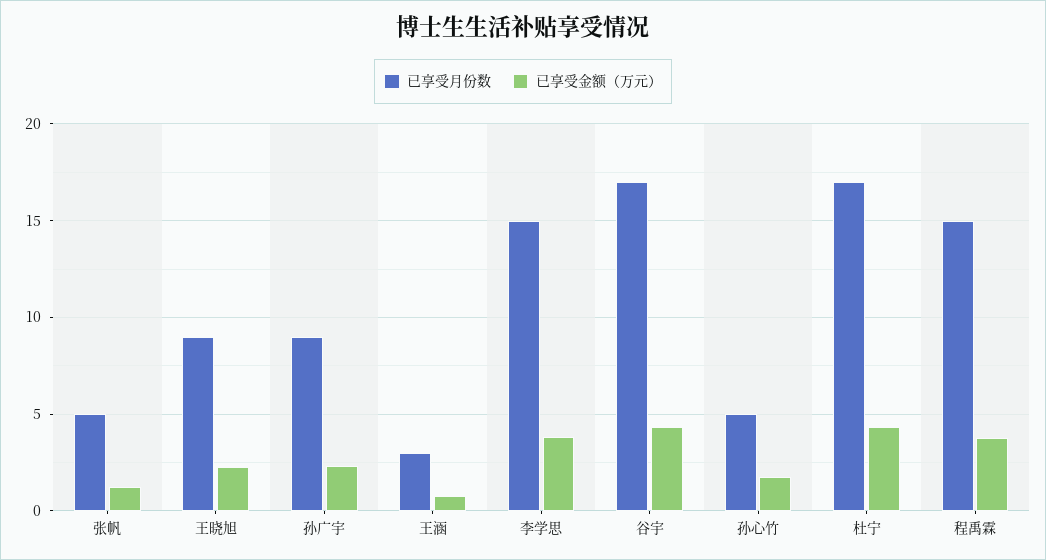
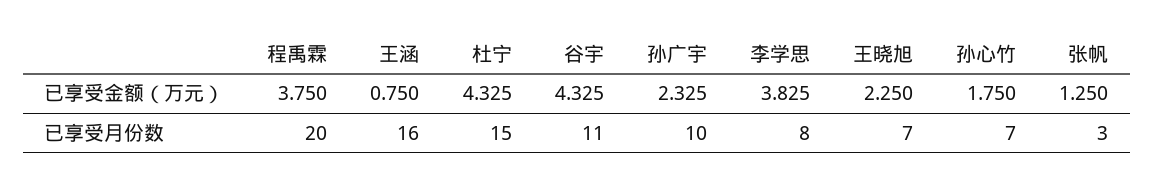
已享受月份数, 张帆: 5 -> 3
已享受月份数, 王晓旭: 9 -> 7
已享受月份数, 孙广宇: 9 -> 10
已享受月份数, 王涵: 3 -> 16
已享受月份数, 李学思: 15 -> 8
已享受月份数, 谷宇: 17 -> 11
已享受月份数, 孙心竹: 5 -> 7
已享受月份数, 杜宁: 17 -> 15
已享受月份数, 程禹霖: 15 -> 20

